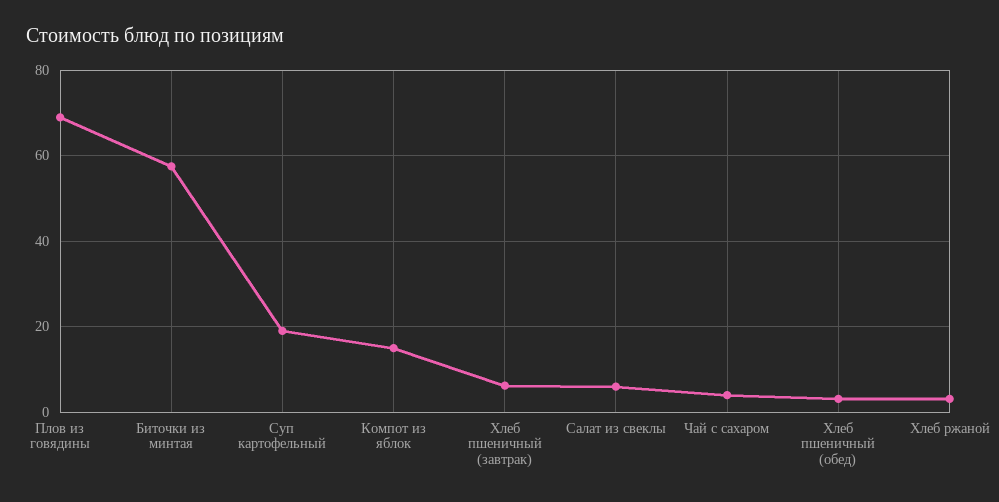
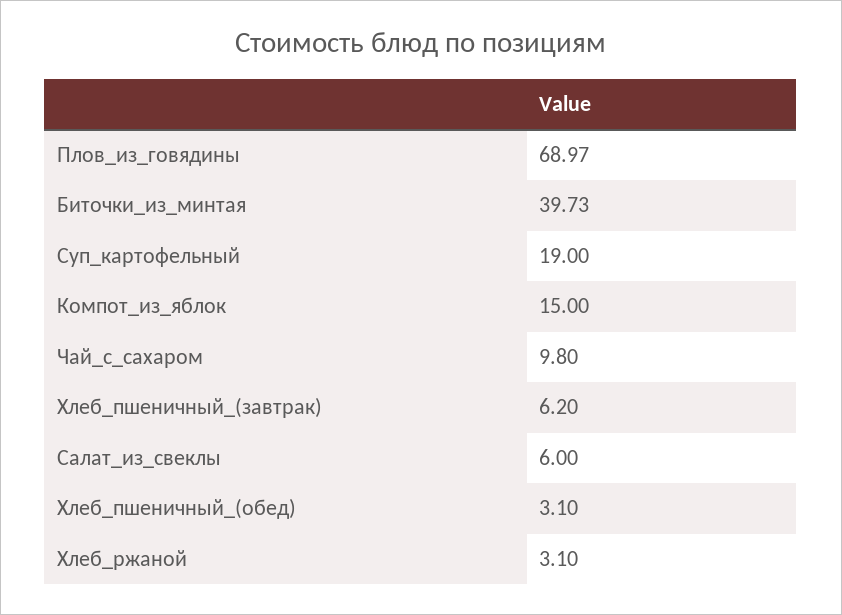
Биточки из минтая: 58 -> 39.73
Чай с сахаром: 4 -> 9.8

